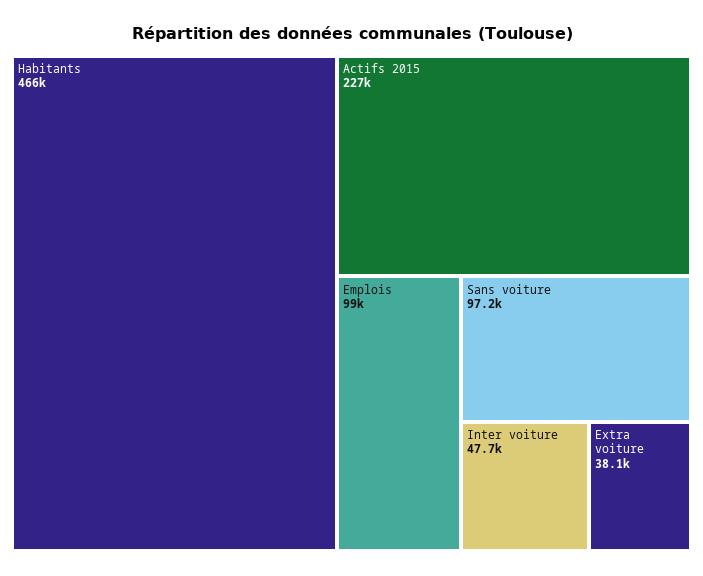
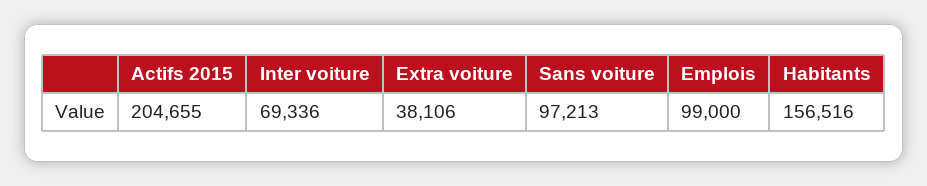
Habitants: 466000 -> 156516
Actifs 2015: 227000 -> 204655
Inter voiture: 47700 -> 69336

